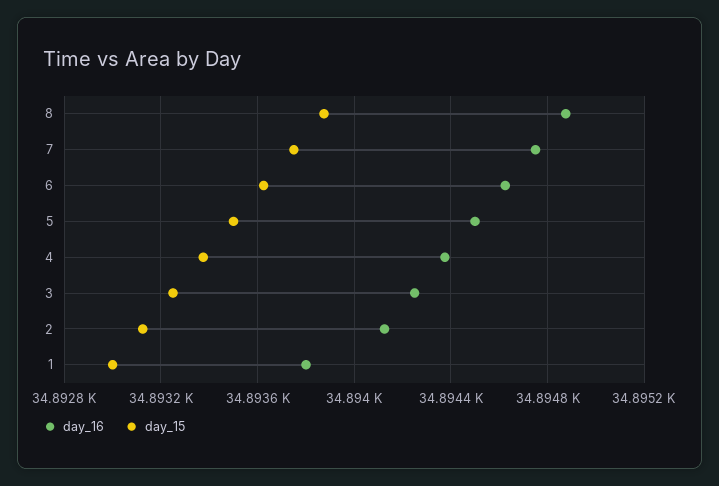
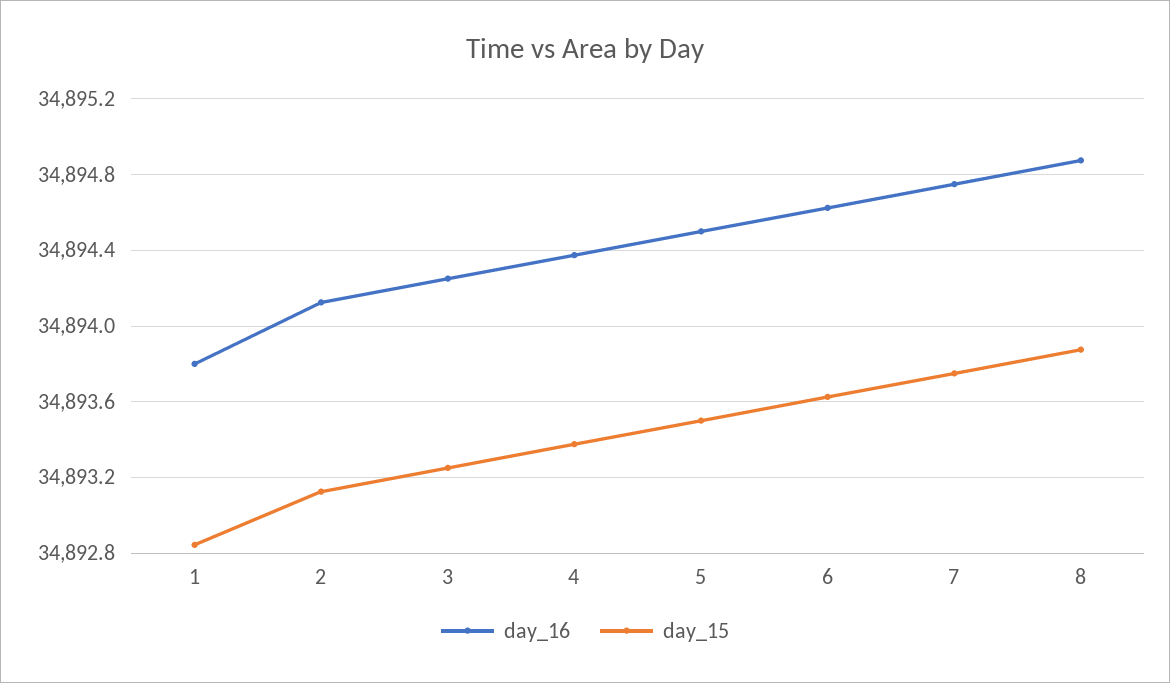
day_15, 1: 34893 -> 34892.85

